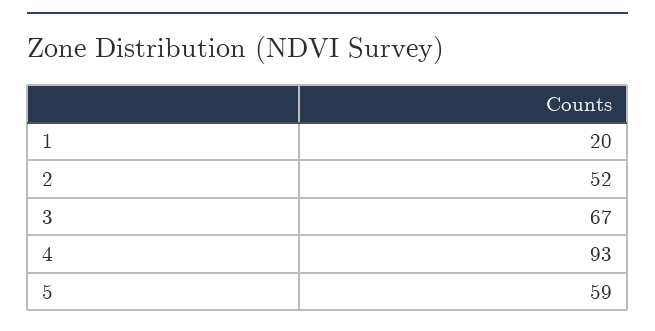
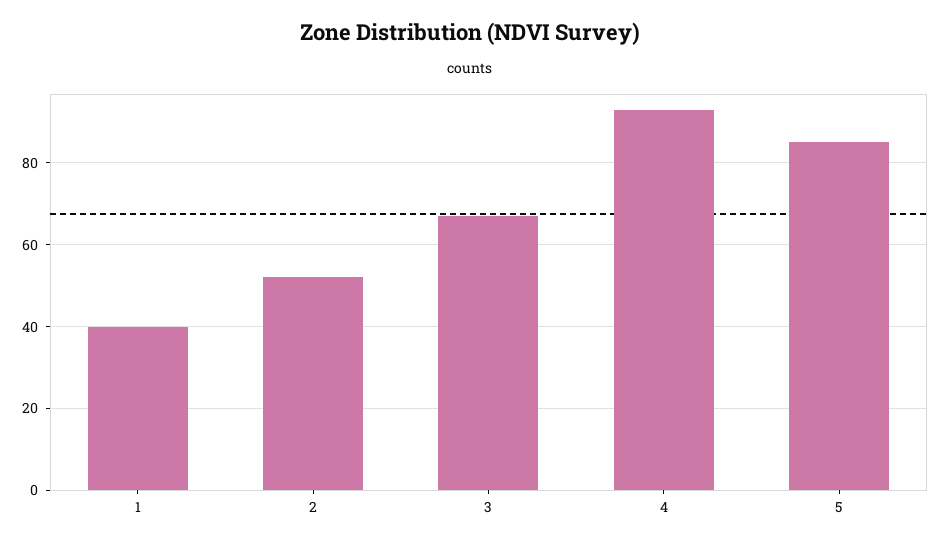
1: 20 -> 40
5: 59 -> 85

